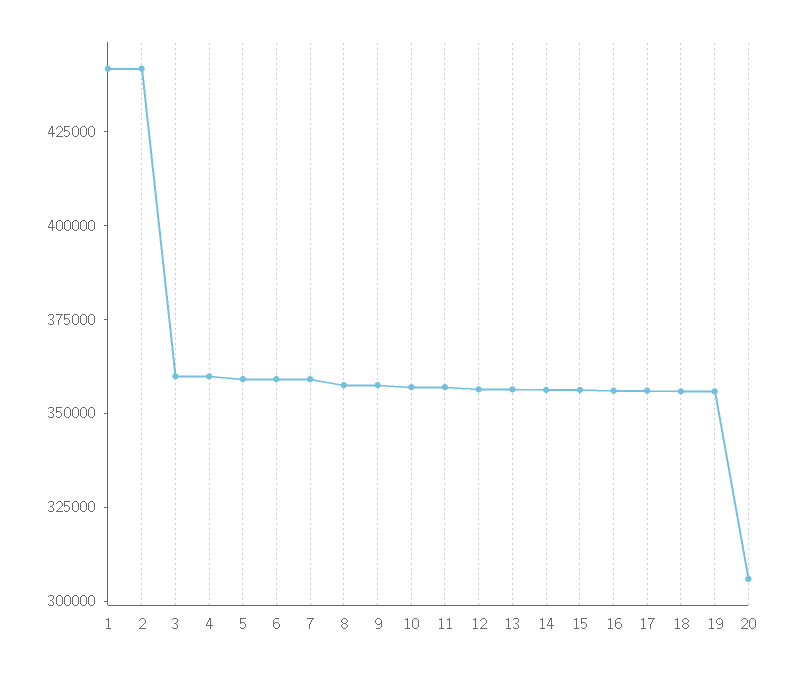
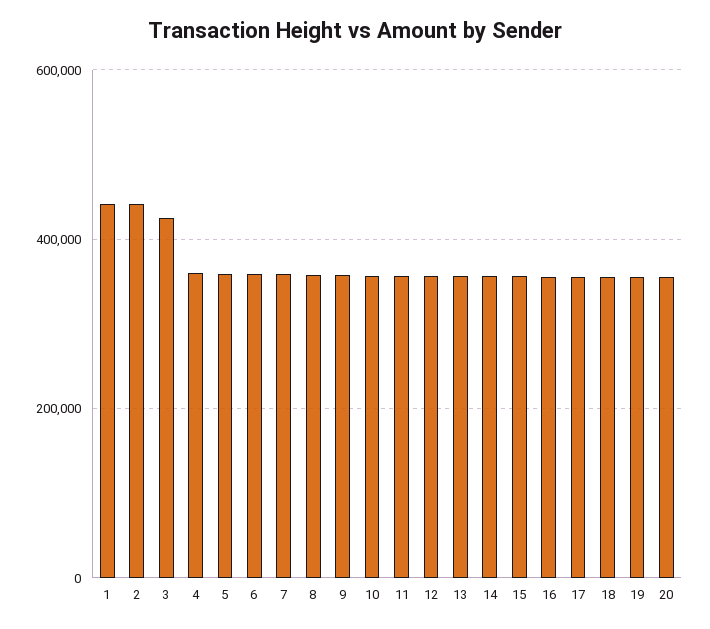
3: 360000 -> 420000
20: 305000 -> 360000

